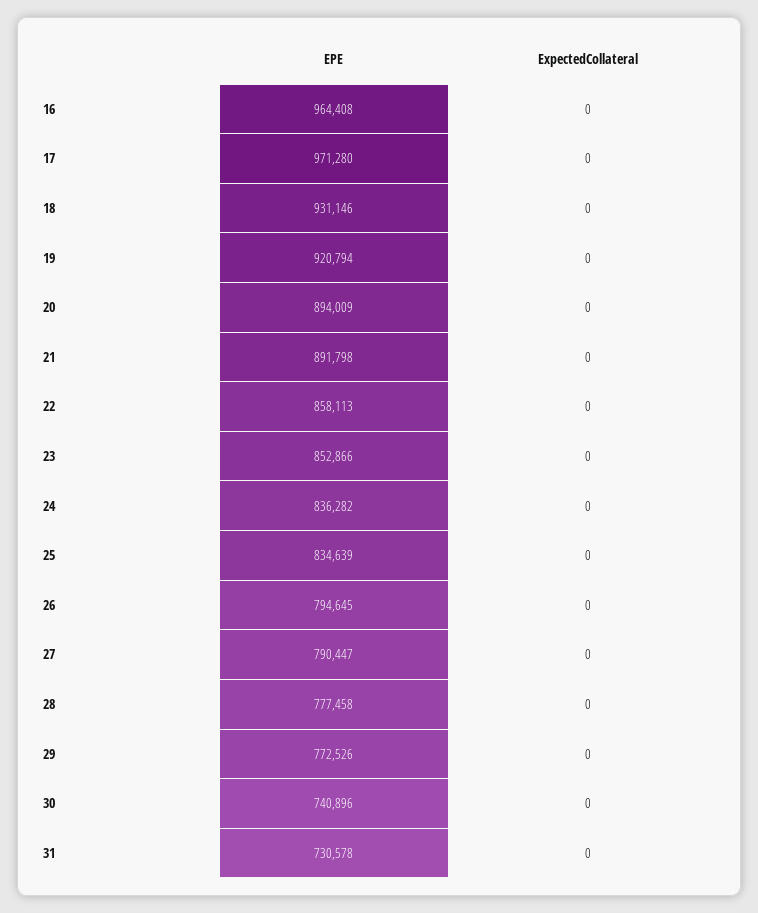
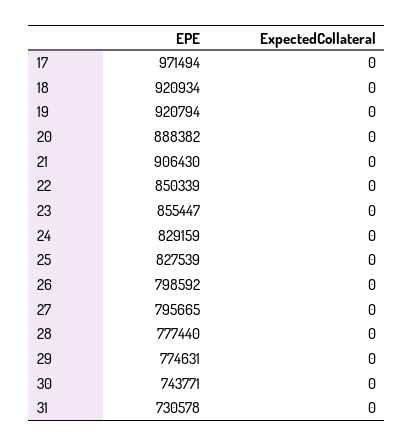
EPE, 16: 964408 -> none
ExpectedCollateral, 16: 0 -> none
EPE, 17: 971280 -> 971494
EPE, 18: 931146 -> 920934
EPE, 20: 894009 -> 888382
EPE, 21: 891798 -> 906430
EPE, 22: 858113 -> 850339
EPE, 23: 852866 -> 855447
EPE, 24: 836282 -> 829159
EPE, 25: 834639 -> 827539
EPE, 26: 794645 -> 798592
EPE, 27: 790447 -> 795665
EPE, 28: 777458 -> 777440
EPE, 29: 772526 -> 774631
EPE, 30: 740896 -> 743771

